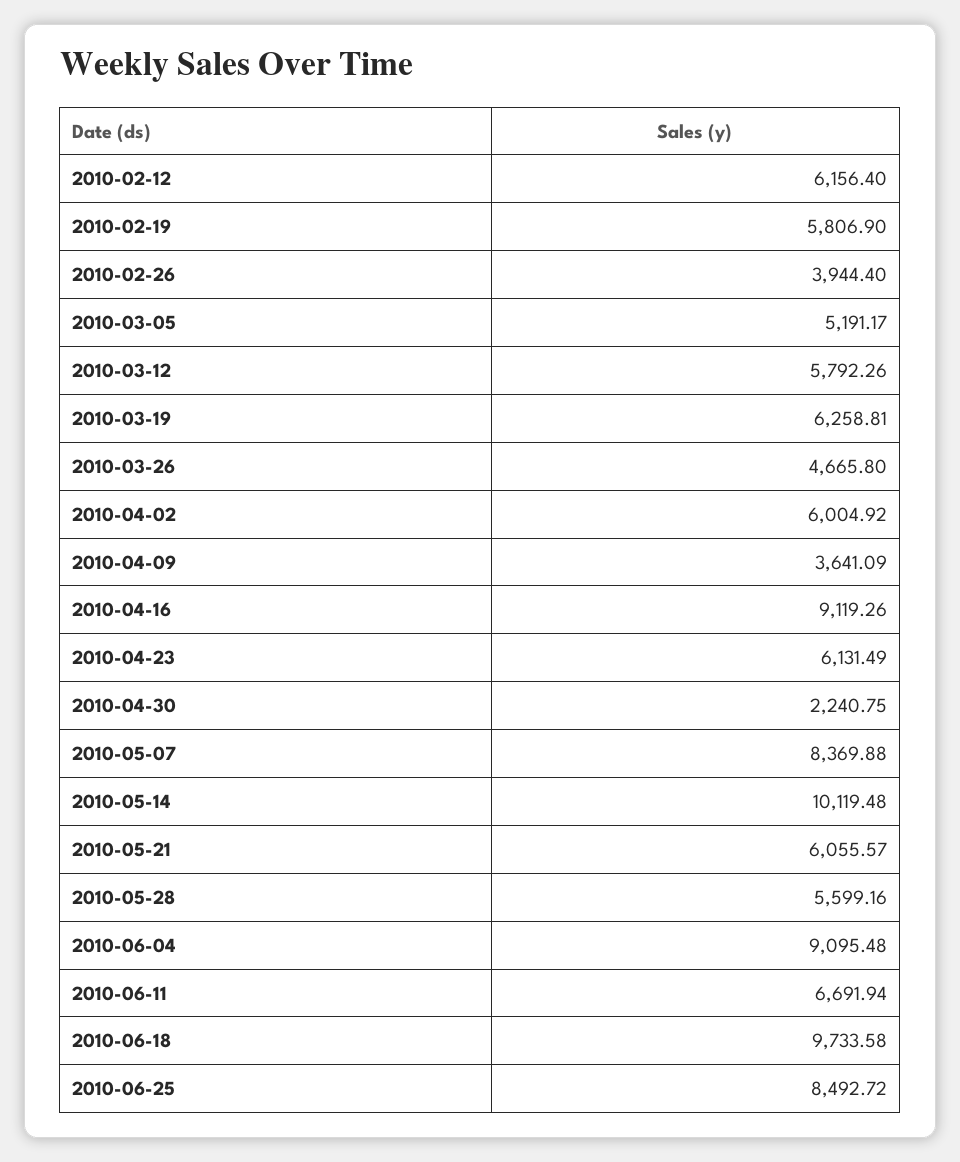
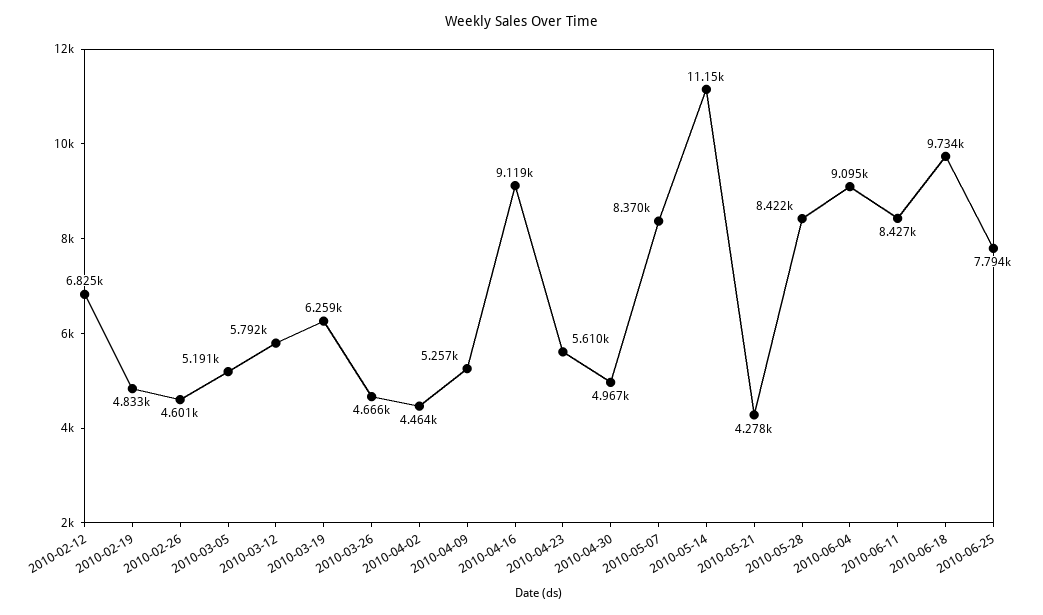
2010-02-12: 6156.4 -> 6825
2010-02-19: 5806.9 -> 4833
2010-02-26: 3944.4 -> 4601
2010-04-02: 6004.92 -> 4464
2010-04-09: 3641.09 -> 5257
2010-04-23: 6131.49 -> 5610
2010-04-30: 2240.75 -> 4967
2010-05-14: 10119.48 -> 11150
2010-05-21: 6055.57 -> 4278
2010-05-28: 5599.16 -> 8422
2010-06-11: 6691.94 -> 8427
2010-06-25: 8492.72 -> 7794

